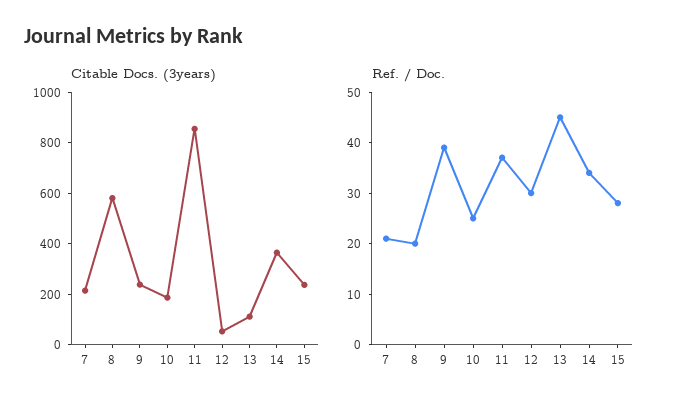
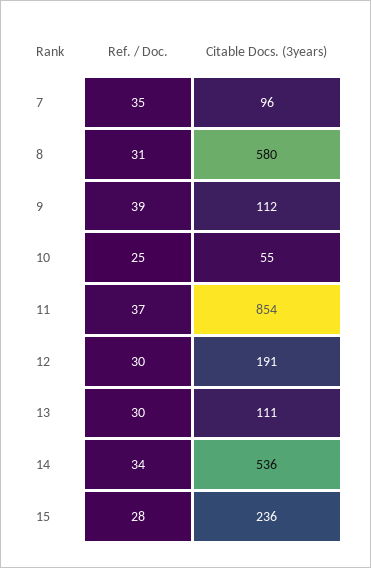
Citable Docs. (3years), 7: 200 -> 96
Citable Docs. (3years), 9: 250 -> 112
Citable Docs. (3years), 10: 200 -> 55
Citable Docs. (3years), 12: 50 -> 191
Citable Docs. (3years), 14: 350 -> 536
Ref. / Doc., 7: 20 -> 35
Ref. / Doc., 8: 20 -> 31
Ref. / Doc., 13: 45 -> 30

